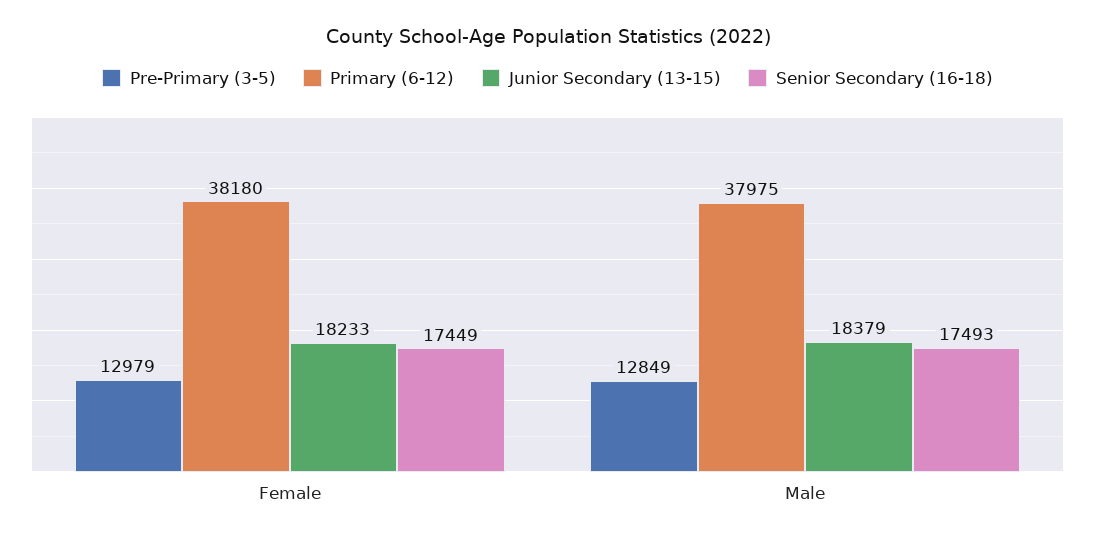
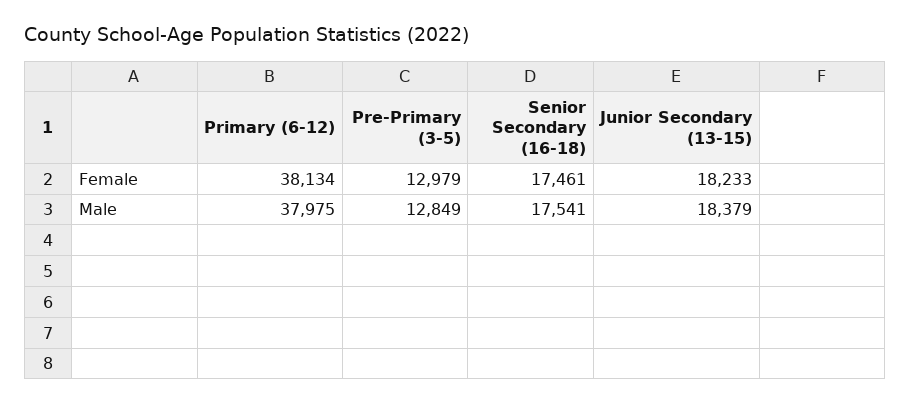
Primary (6-12), Female: 38180 -> 38134
Senior Secondary (16-18), Female: 17449 -> 17461
Senior Secondary (16-18), Male: 17493 -> 17541

